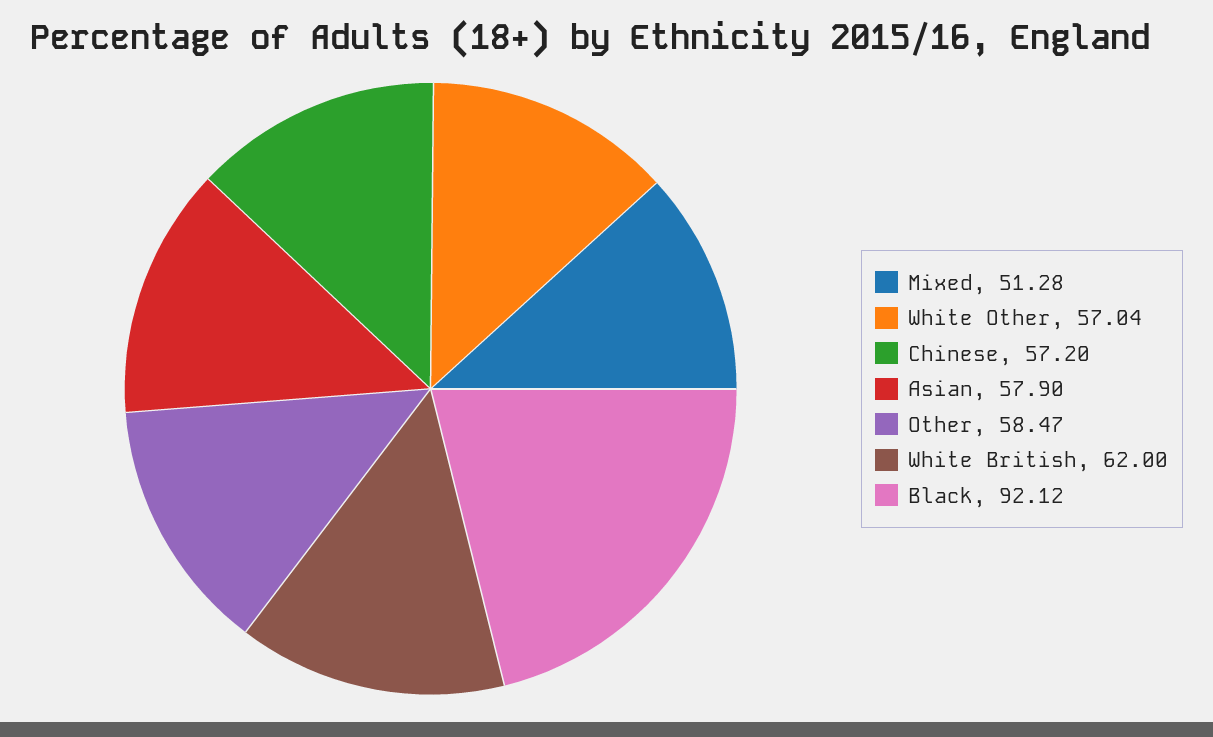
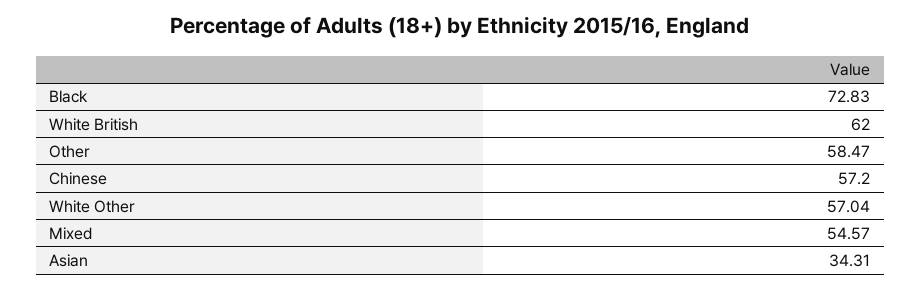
Mixed: 51.28 -> 54.57
Asian: 57.9 -> 34.31
Black: 92.12 -> 72.83

